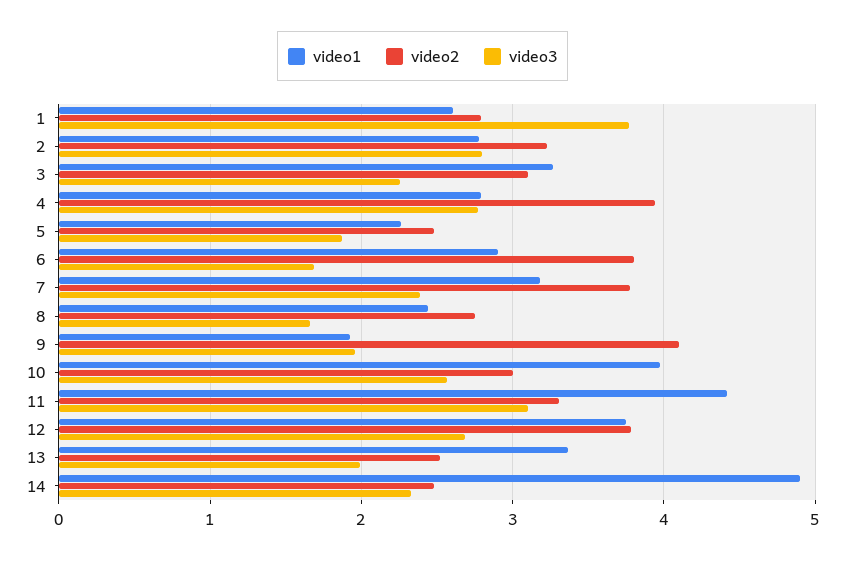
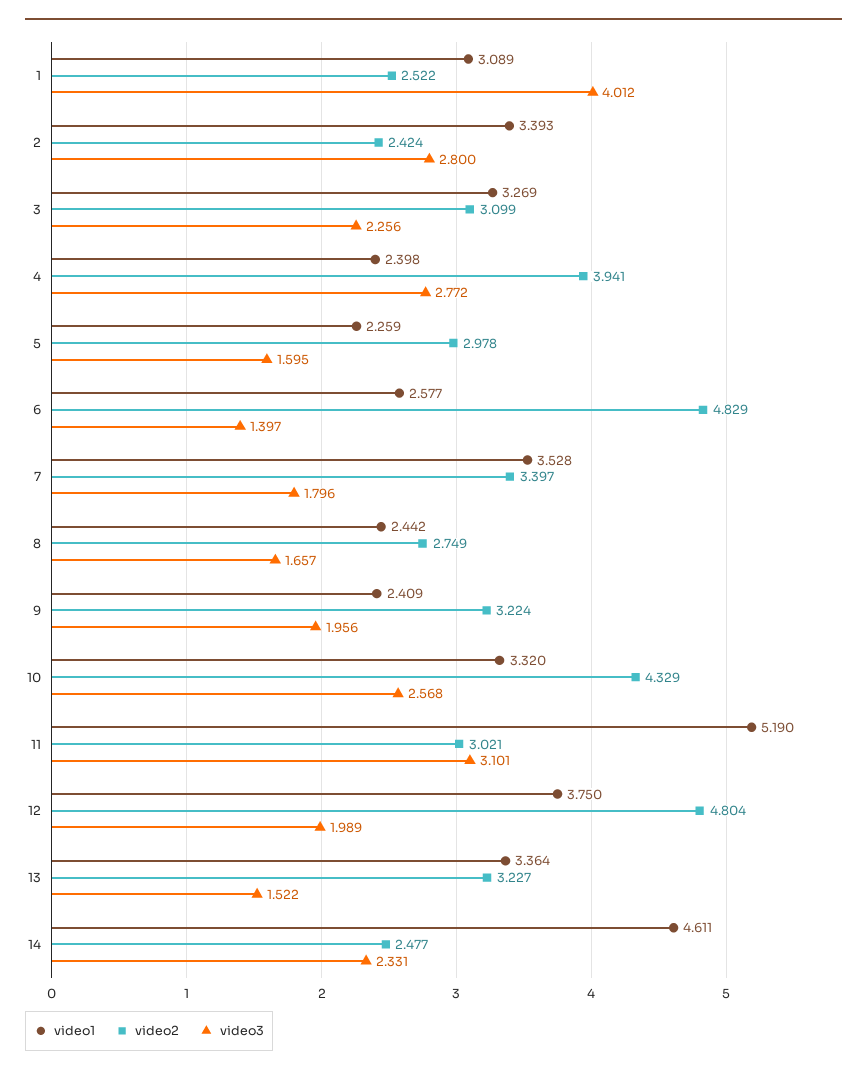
video1, 1: 2.6 -> 3.089
video2, 1: 2.8 -> 2.522
video3, 1: 3.8 -> 4.012
video1, 2: 2.8 -> 3.393
video2, 2: 3.2 -> 2.424
video1, 4: 2.8 -> 2.398
video2, 5: 2.5 -> 2.978
video3, 5: 1.9 -> 1.595
video1, 6: 2.9 -> 2.577
video2, 6: 3.8 -> 4.829
video3, 6: 1.7 -> 1.397
video1, 7: 3.2 -> 3.528
video2, 7: 3.8 -> 3.397
video3, 7: 2.4 -> 1.796
video1, 9: 1.9 -> 2.409
video2, 9: 4.1 -> 3.224
video1, 10: 4 -> 3.32
video2, 10: 3 -> 4.329
video1, 11: 4.4 -> 5.19
video2, 11: 3.3 -> 3.021
video2, 12: 3.8 -> 4.804
video3, 12: 2.7 -> 1.989
video2, 13: 2.5 -> 3.227
video3, 13: 2 -> 1.522
video1, 14: 4.9 -> 4.611

